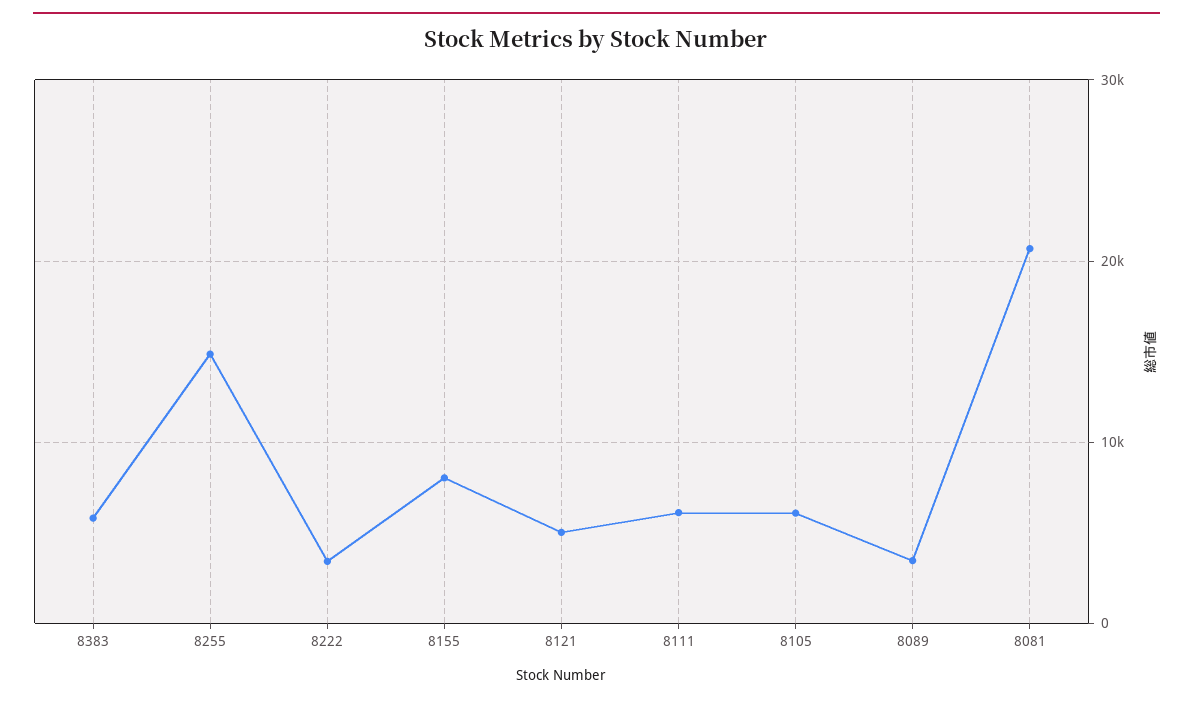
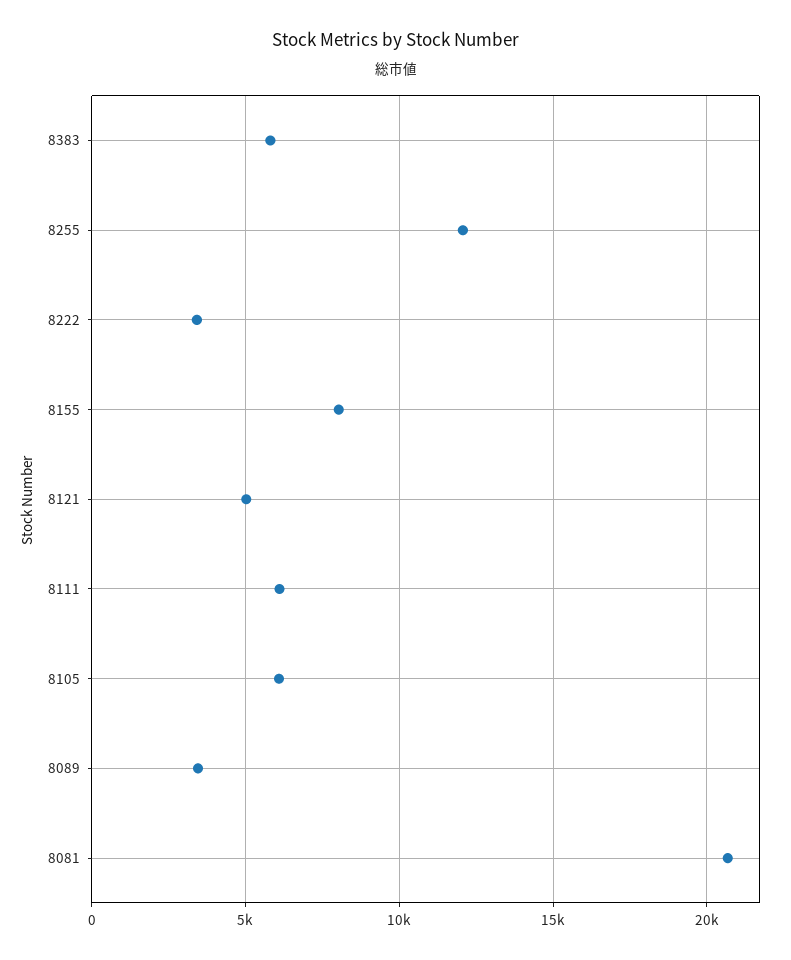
8255: 15000 -> 12000

